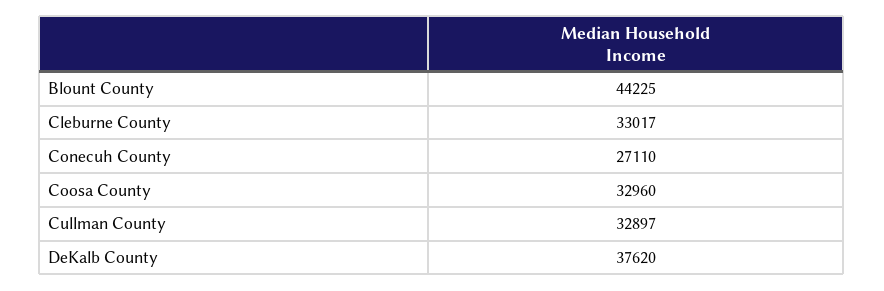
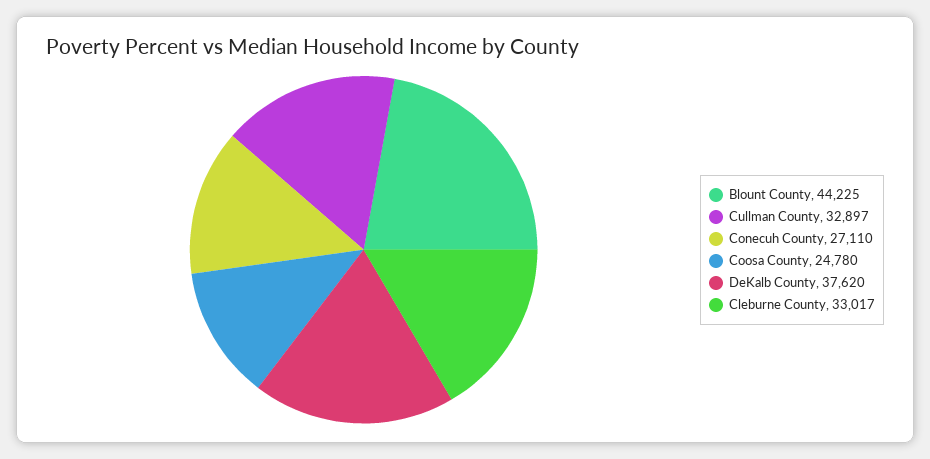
Coosa County: 32960 -> 24780

